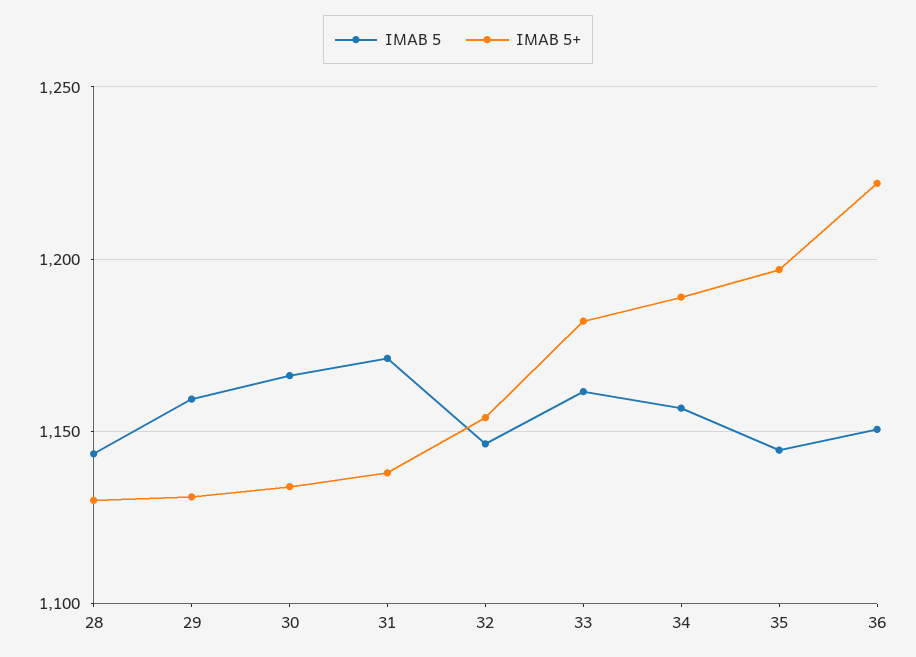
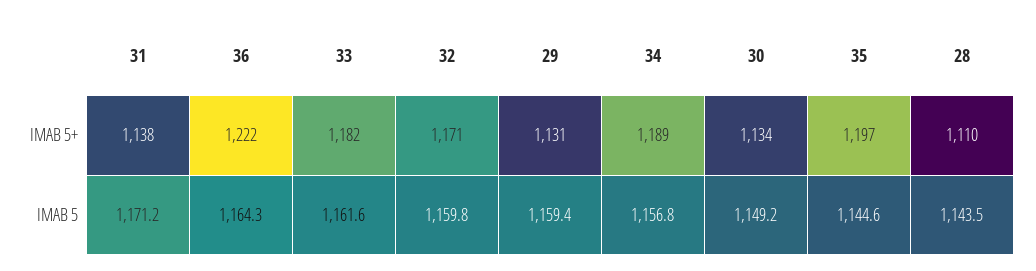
IMAB 5+, 28: 1130 -> 1110
IMAB 5, 30: 1165 -> 1149.2
IMAB 5, 32: 1145 -> 1159.8
IMAB 5+, 32: 1155 -> 1171
IMAB 5, 36: 1150 -> 1164.3

